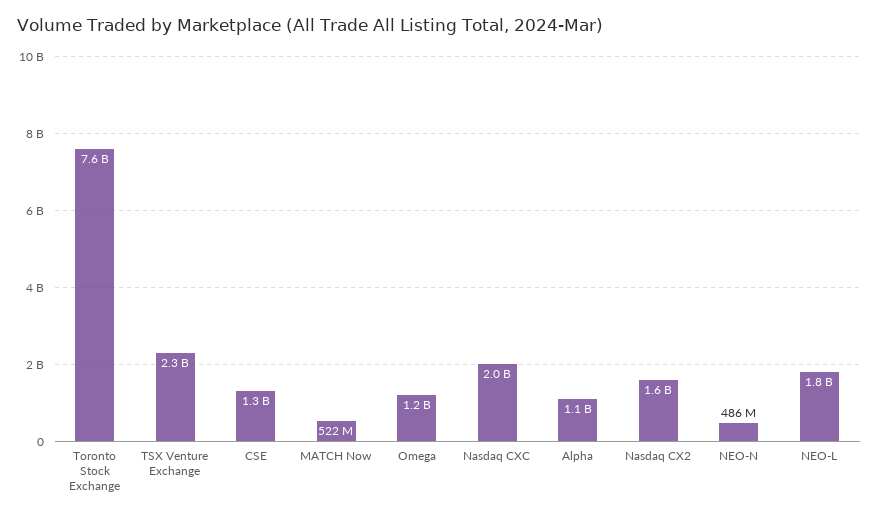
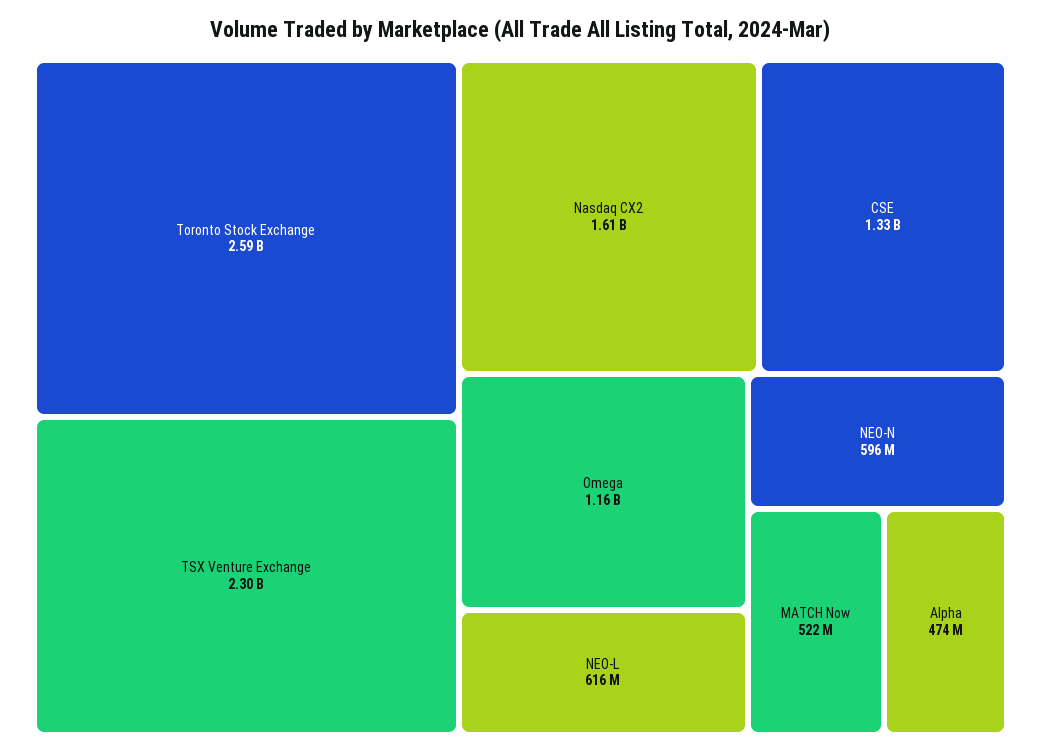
Toronto Stock Exchange: 7600000000 -> 2590000000
Nasdaq CXC: 2000000000 -> none
Alpha: 1100000000 -> 474000000
NEO-N: 486000000 -> 596000000
NEO-L: 1800000000 -> 616000000

